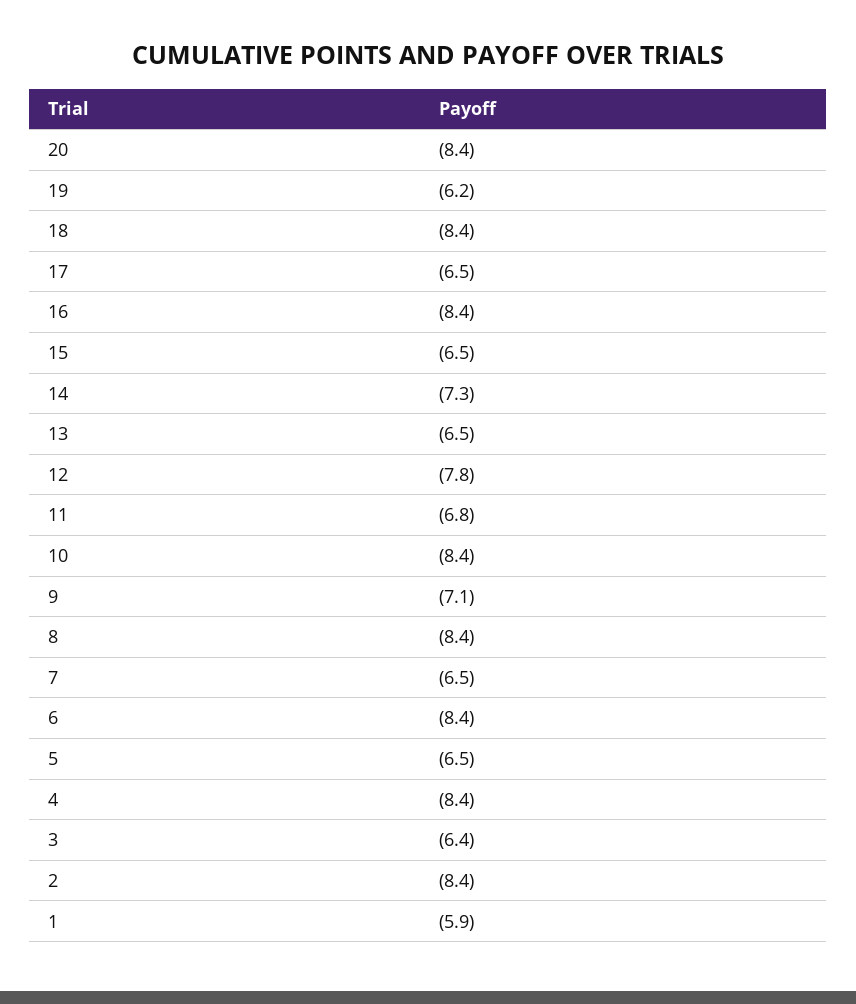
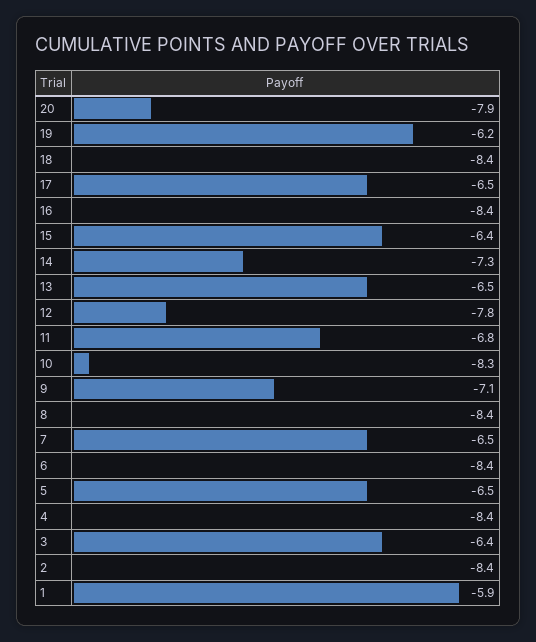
20: -8.4 -> -7.9
15: -6.5 -> -6.4
10: -8.4 -> -8.3

